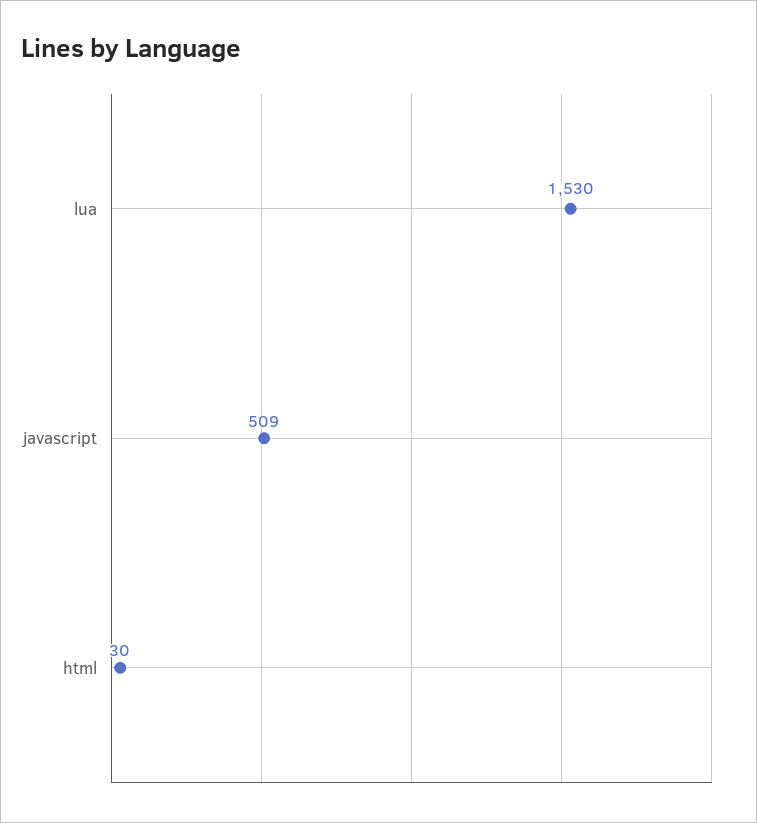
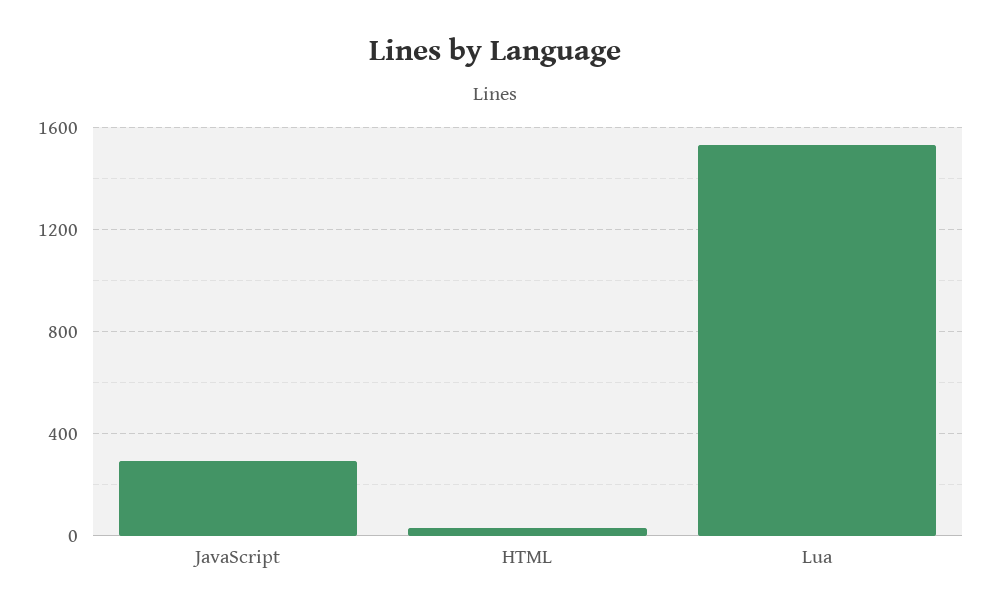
javascript: 509 -> 300

